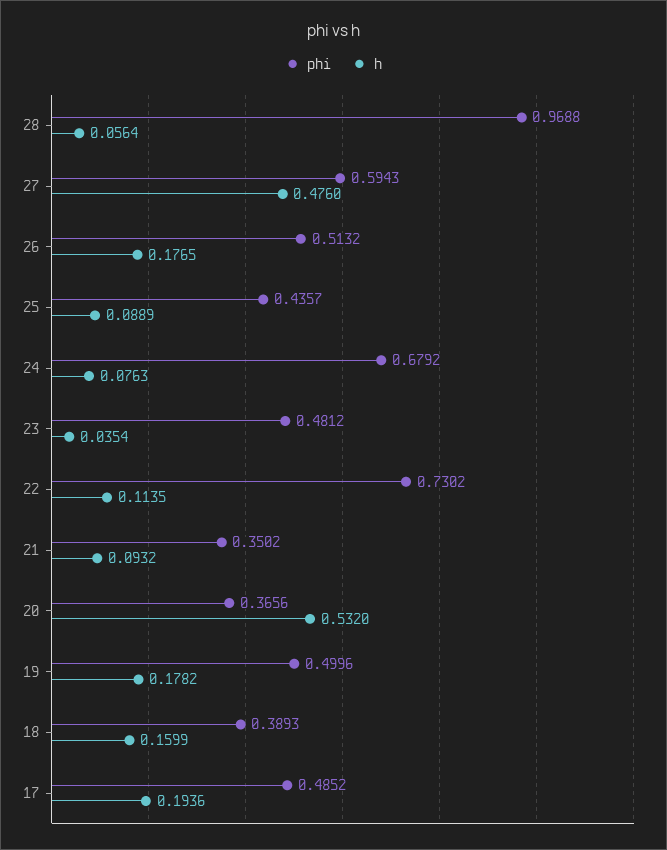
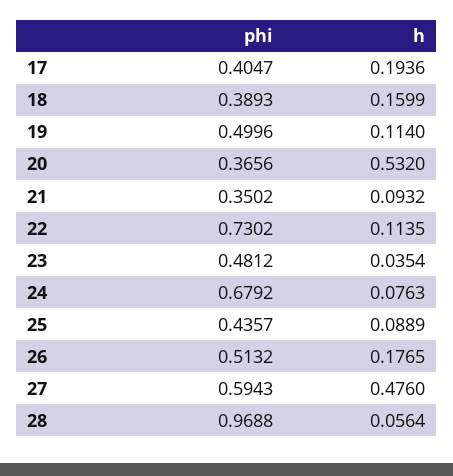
h, 19: 0.1782 -> 0.114
phi, 17: 0.4852 -> 0.4047

